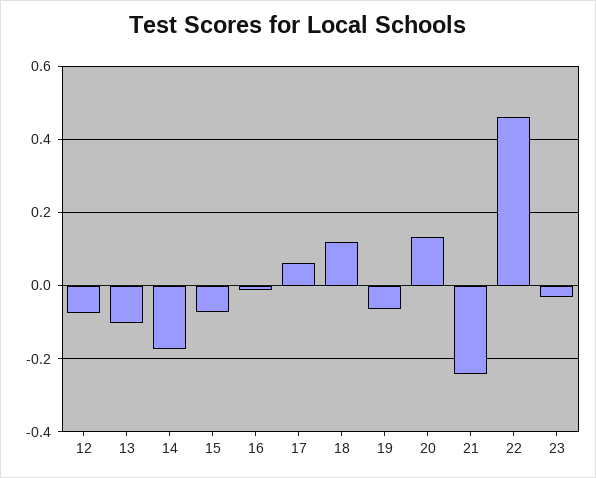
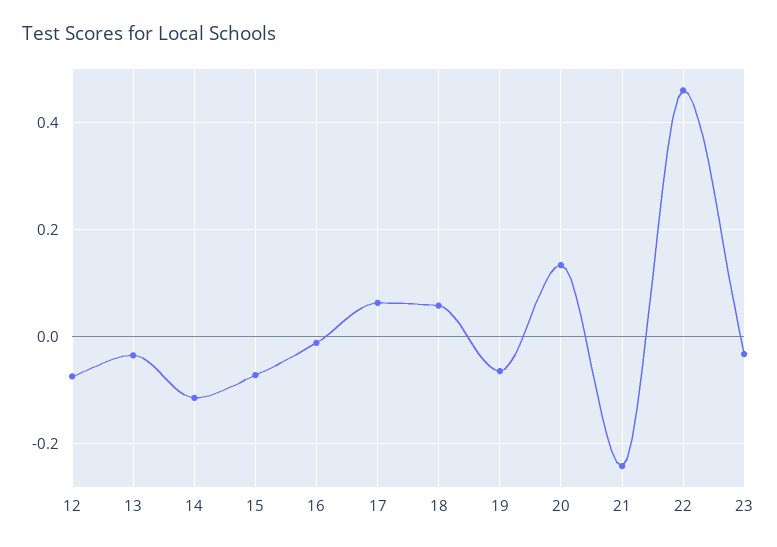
13: -0.1 -> -0.04
14: -0.18 -> -0.12
18: 0.12 -> 0.06

